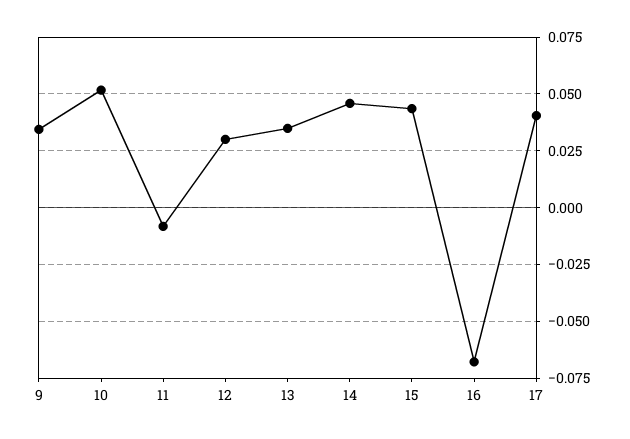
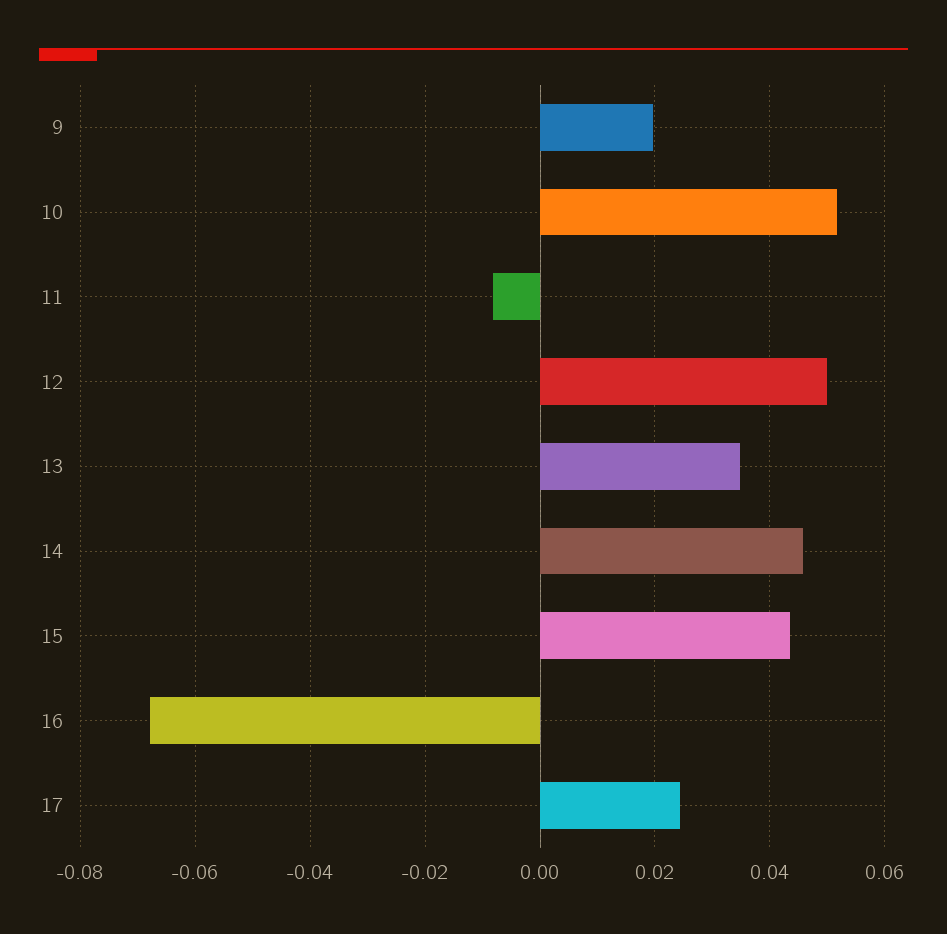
9: 0.035 -> 0.02
12: 0.03 -> 0.05
17: 0.04 -> 0.024

